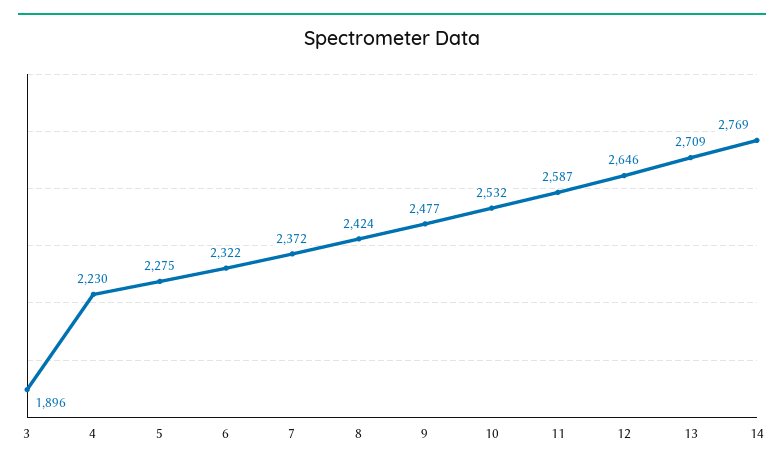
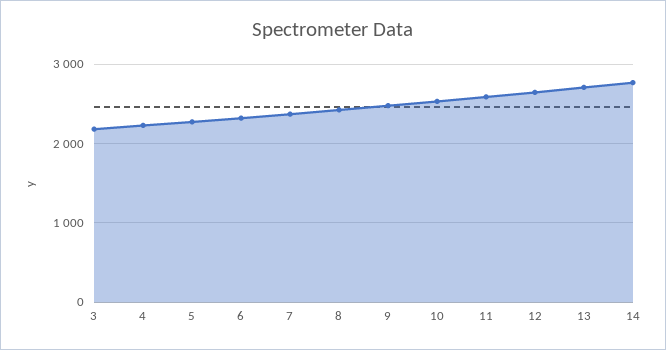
3: 1896 -> 2200

